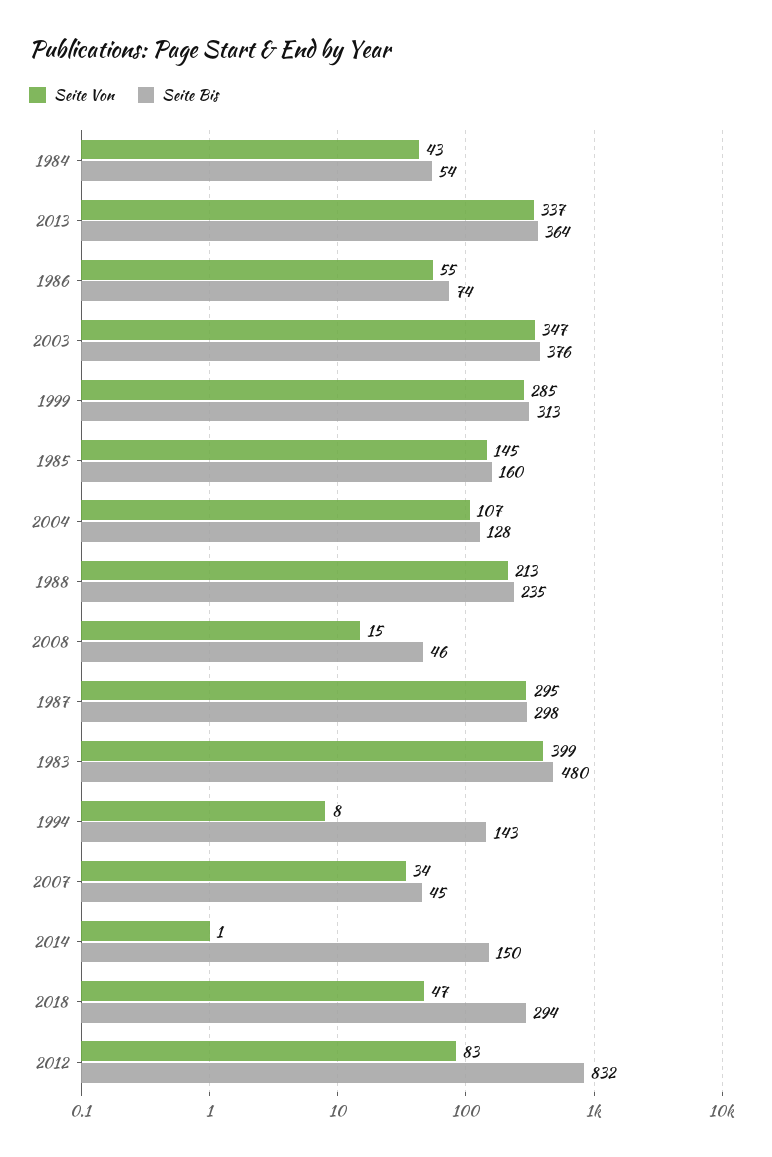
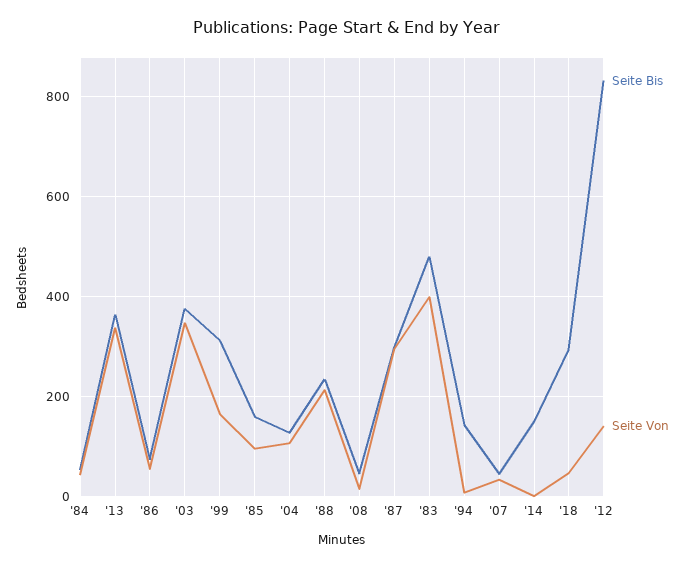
Seite Von, 1999: 285 -> 160
Seite Von, 1985: 145 -> 100
Seite Von, 2012: 83 -> 140

